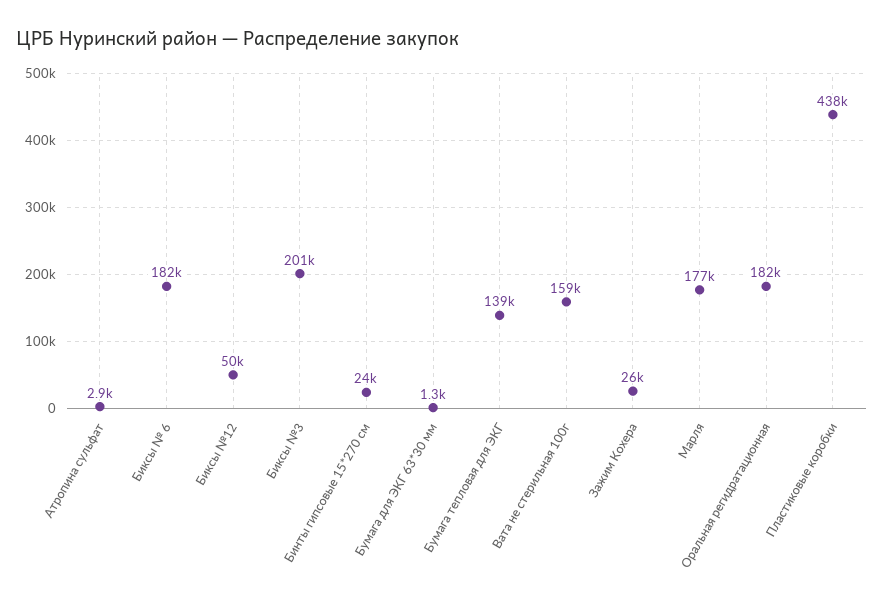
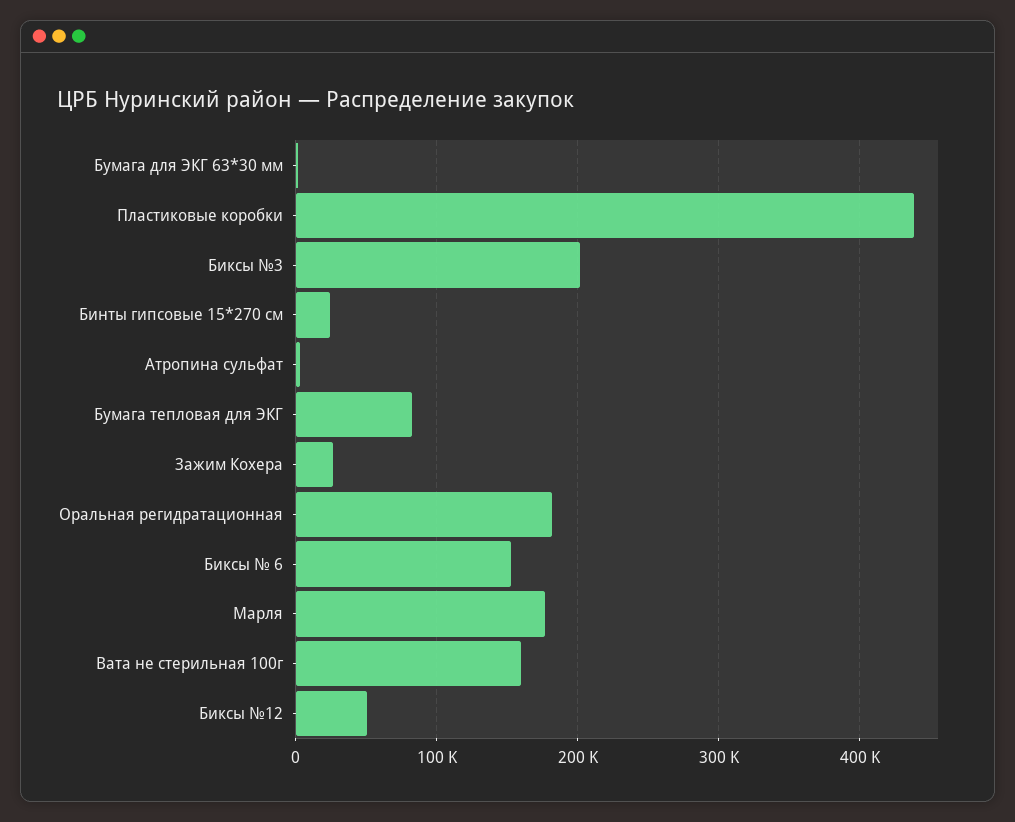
Биксы № 6: 182000 -> 150000
Бумага тепловая для ЭКГ: 139000 -> 80000

